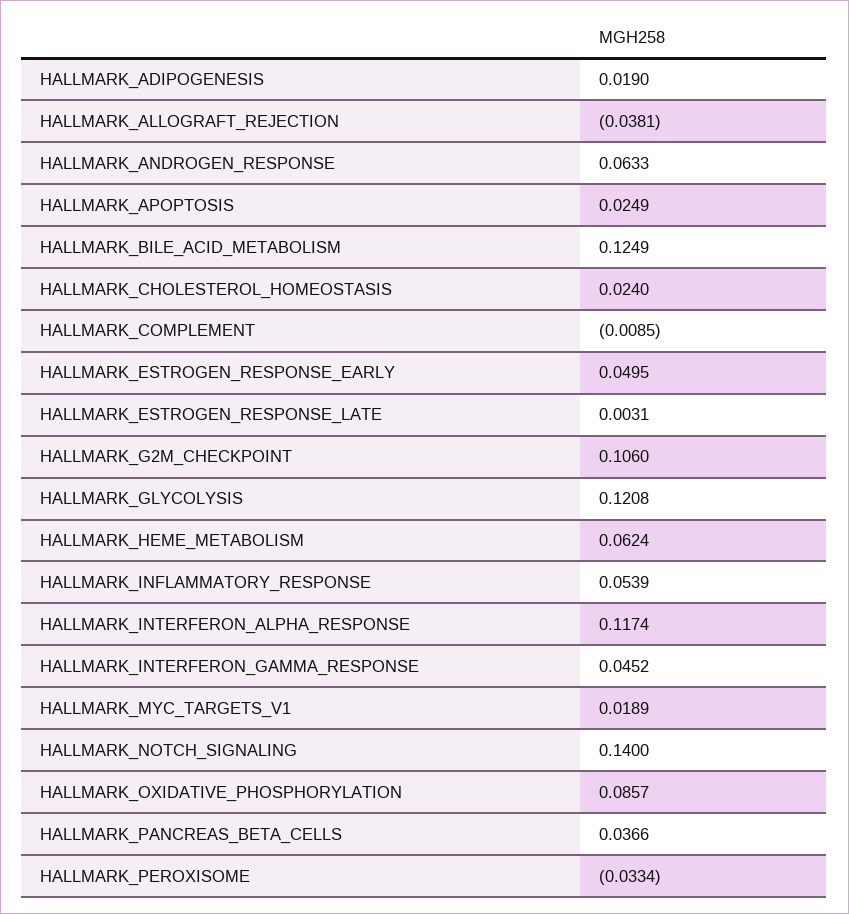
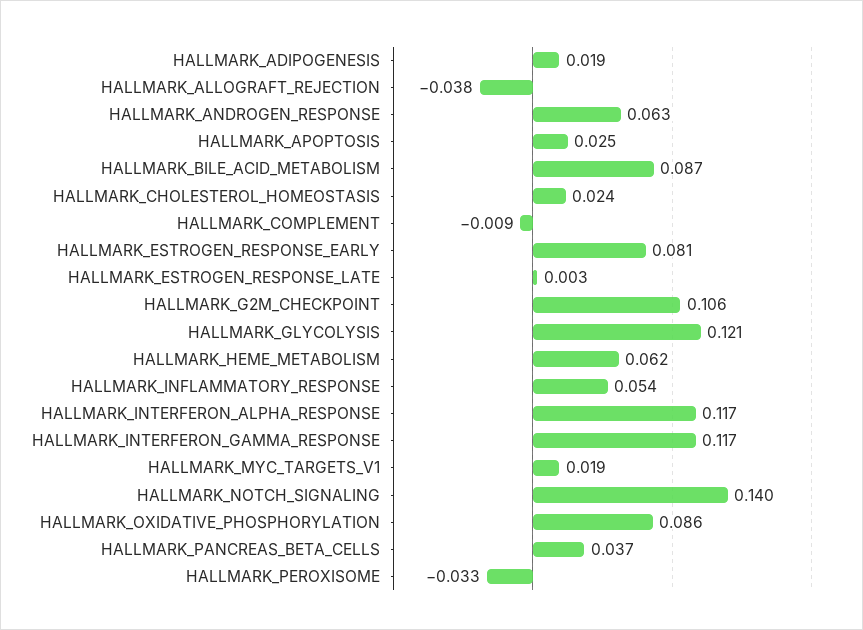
HALLMARK_BILE_ACID_METABOLISM: 0.1249 -> 0.087
HALLMARK_ESTROGEN_RESPONSE_EARLY: 0.0495 -> 0.081
HALLMARK_INTERFERON_GAMMA_RESPONSE: 0.0452 -> 0.117

